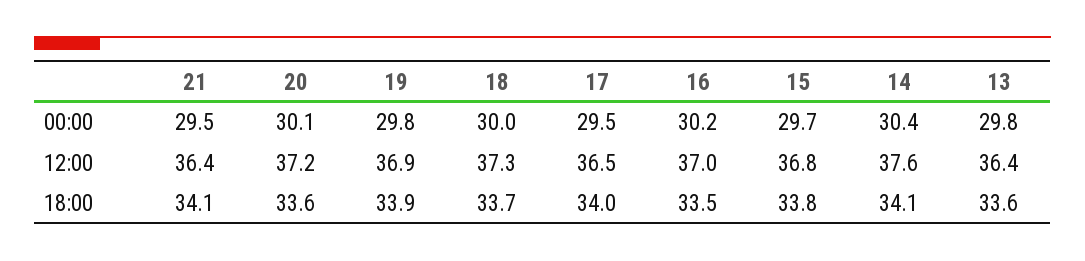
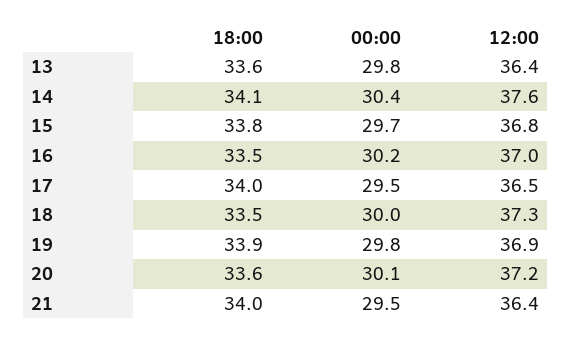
21, 18:00: 34.1 -> 34
18, 18:00: 33.7 -> 33.5

